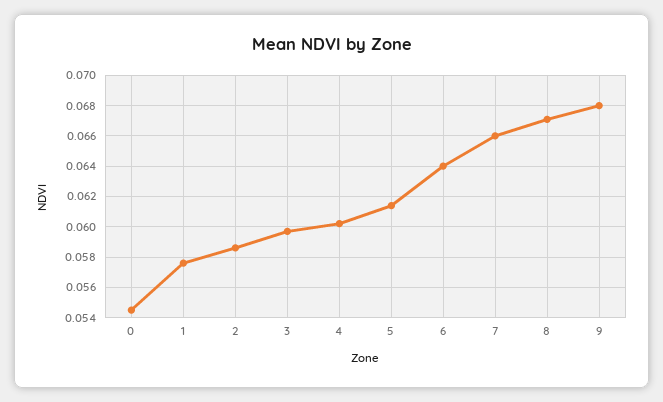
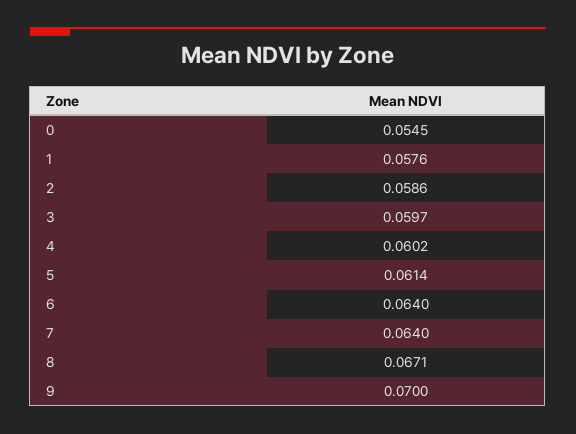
7: 0.066 -> 0.064
9: 0.068 -> 0.07

